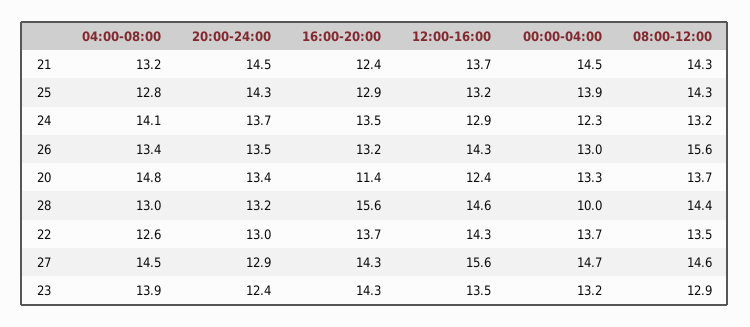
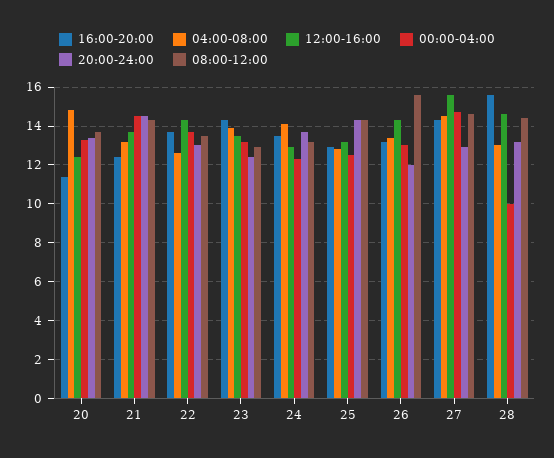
00:00-04:00, 25: 13.9 -> 12.5
20:00-24:00, 26: 13.5 -> 12

